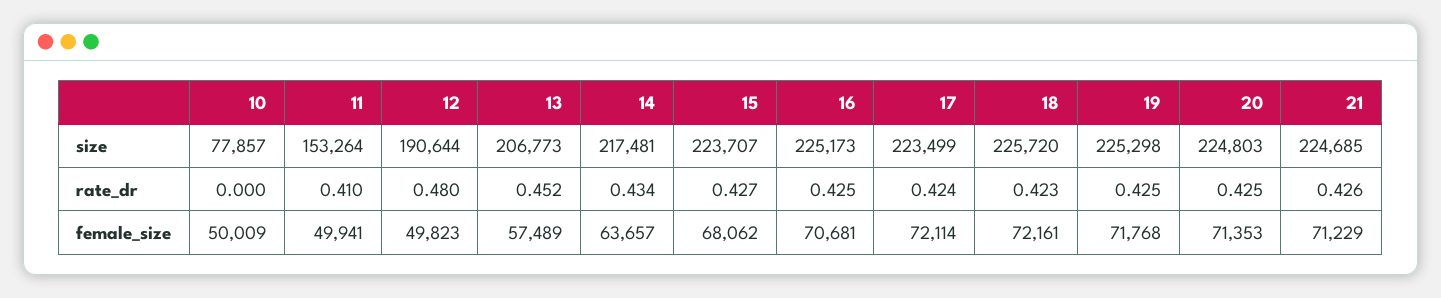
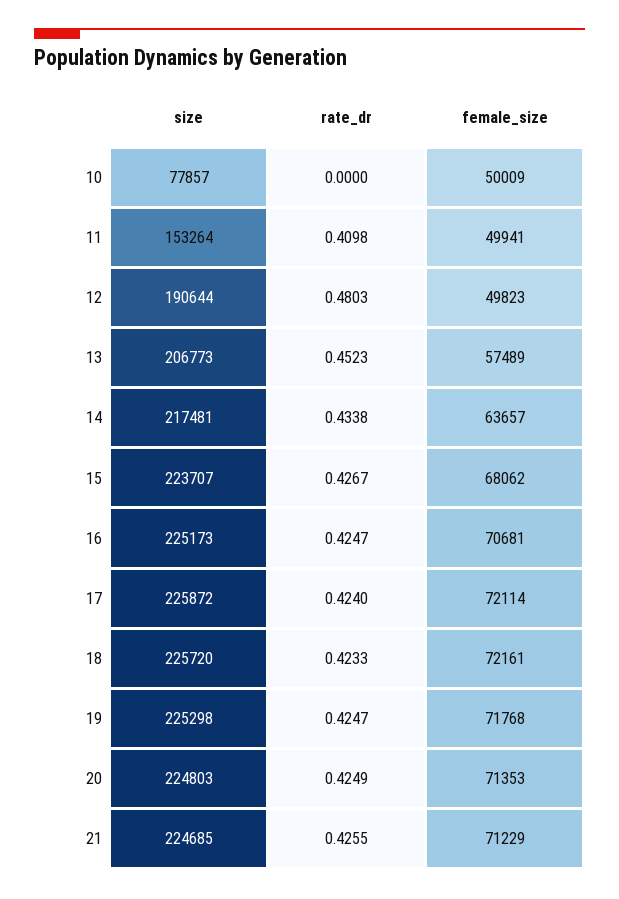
17, size: 223499 -> 225872

